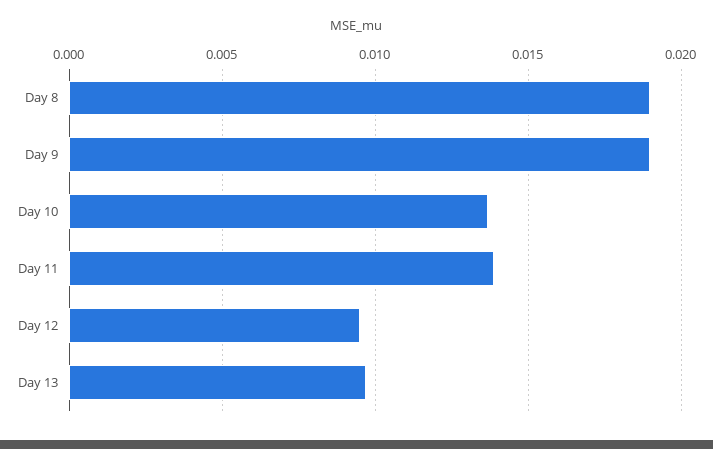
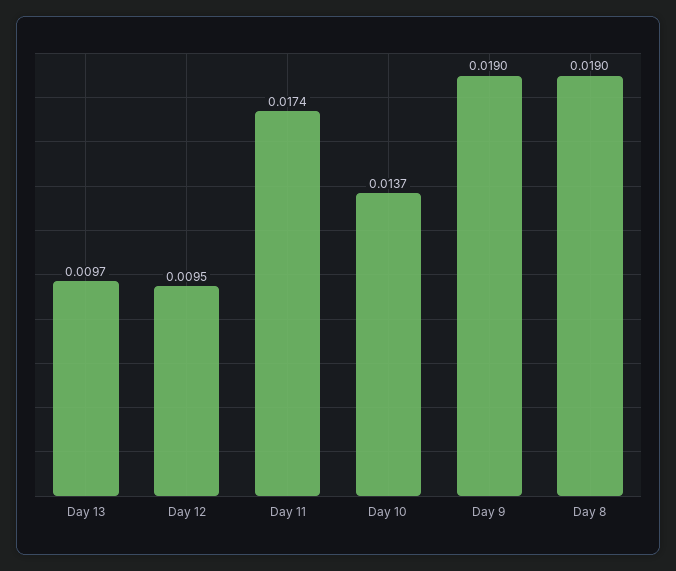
Day 11: 0.014 -> 0.0174

